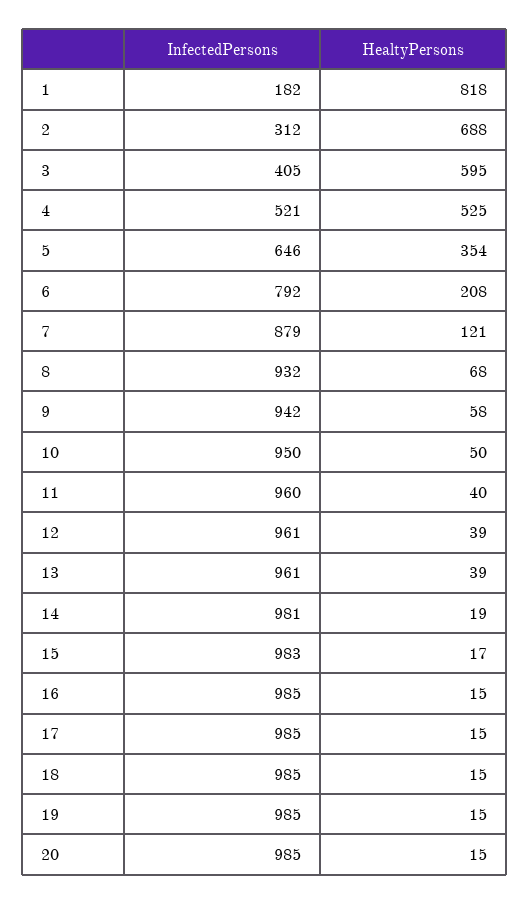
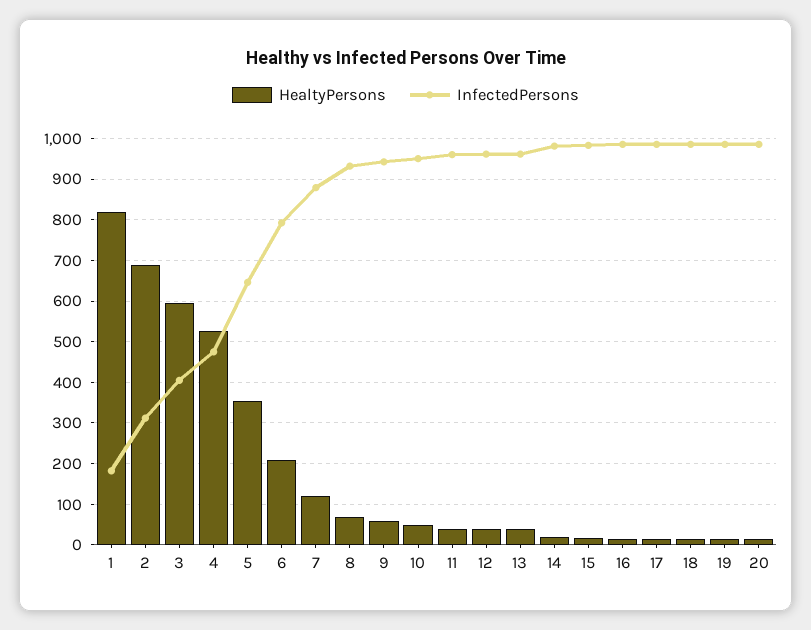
InfectedPersons, 4: 521 -> 480

